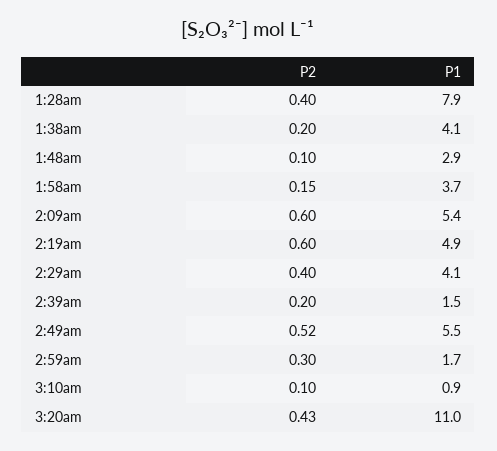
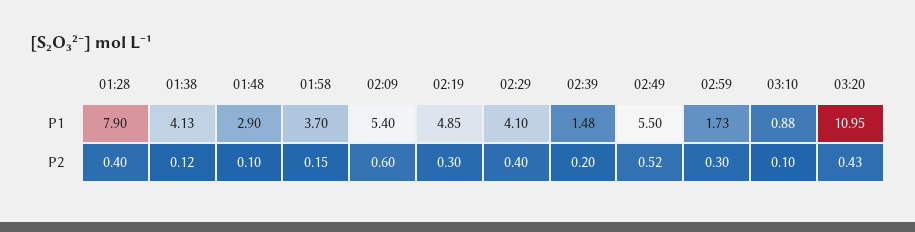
P2, 1:38am: 0.2 -> 0.12
P2, 2:19am: 0.6 -> 0.3

